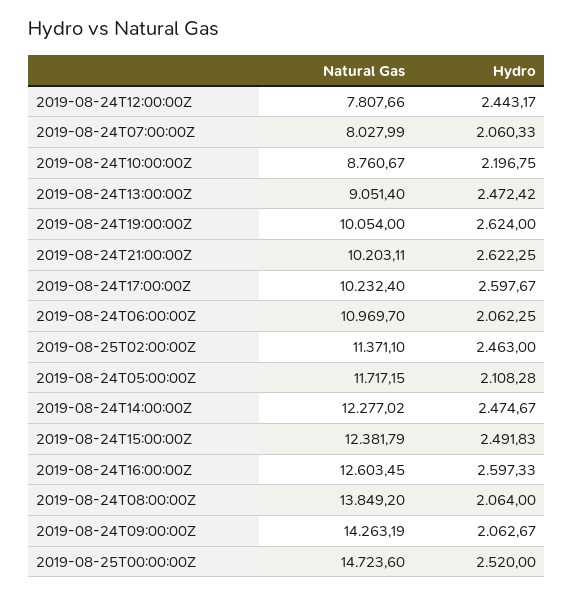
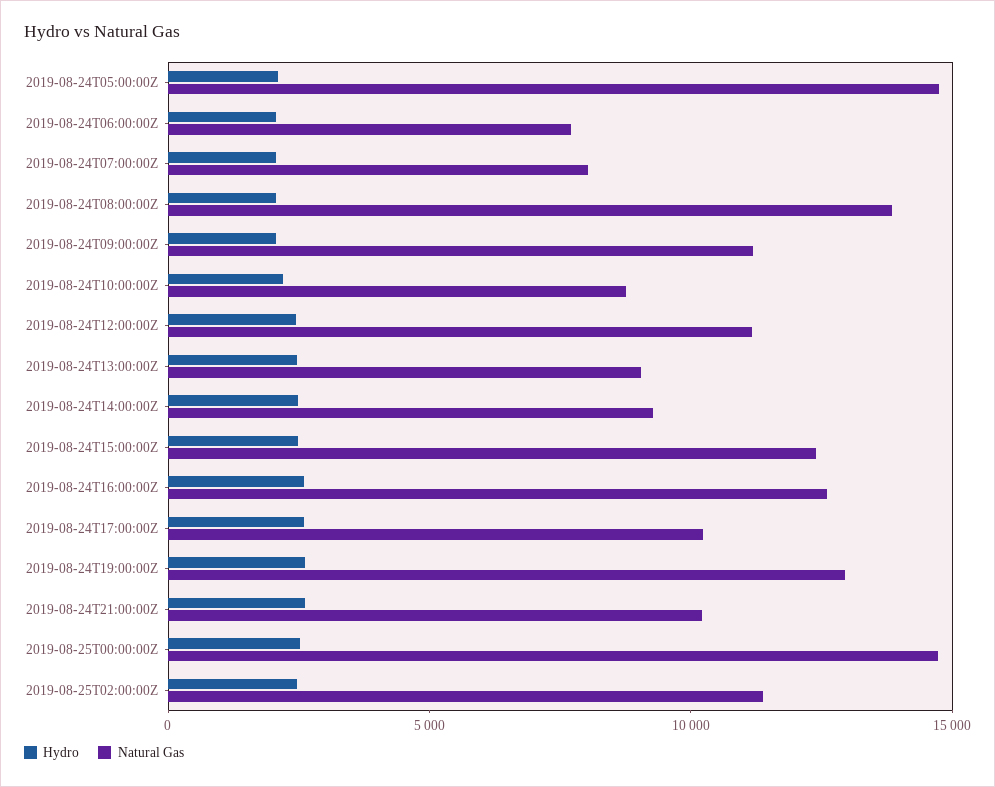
Natural Gas, 2019-08-24T12:00:00Z: 7807.66 -> 11000
Natural Gas, 2019-08-24T19:00:00Z: 10054 -> 13000
Natural Gas, 2019-08-24T06:00:00Z: 10969.7 -> 8000
Natural Gas, 2019-08-24T05:00:00Z: 11717.15 -> 15000
Natural Gas, 2019-08-24T14:00:00Z: 12277.02 -> 9000
Natural Gas, 2019-08-24T09:00:00Z: 14263.19 -> 11000

